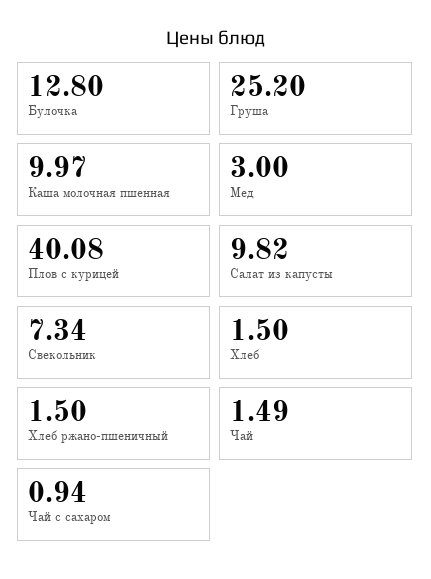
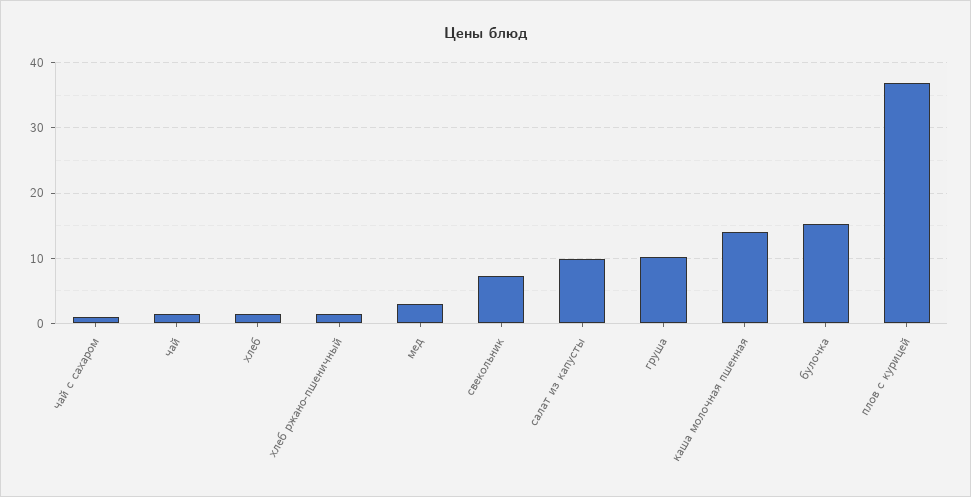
Булочка: 12.8 -> 15
Груша: 25.2 -> 10
Каша молочная пшенная: 9.97 -> 14
Плов с курицей: 40.08 -> 37

